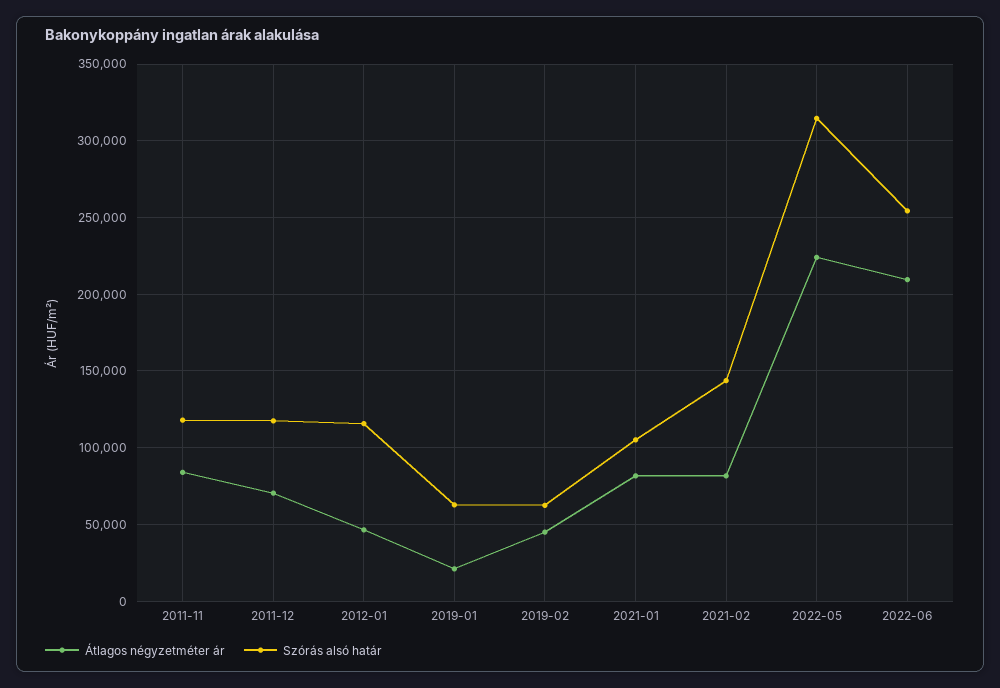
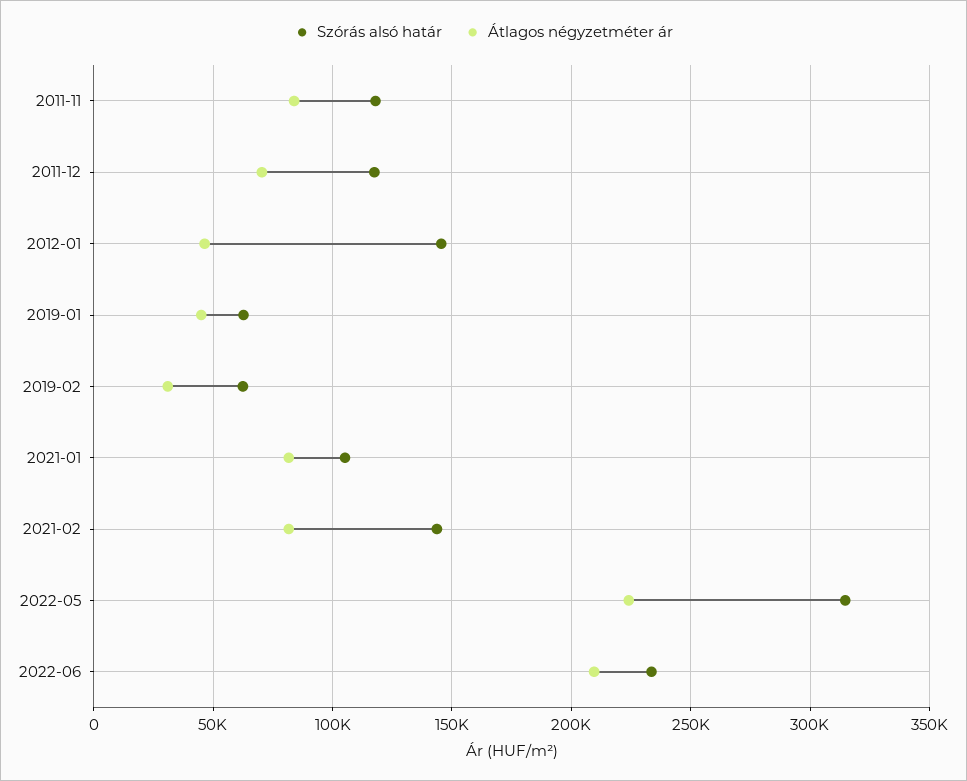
Szórás alsó határ, 2012-01: 115000 -> 145000
Átlagos négyzetméter ár, 2019-01: 20000 -> 45000
Átlagos négyzetméter ár, 2019-02: 45000 -> 30000
Szórás alsó határ, 2022-06: 255000 -> 235000

